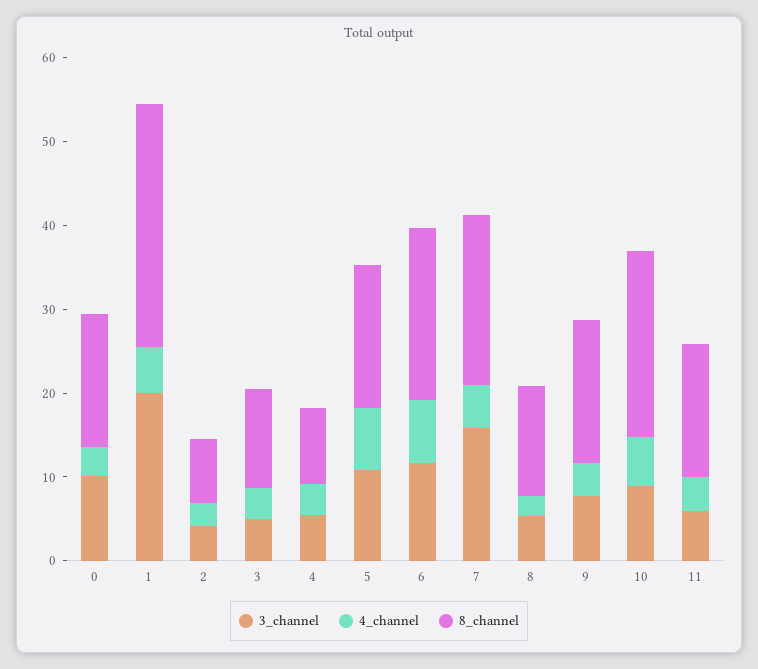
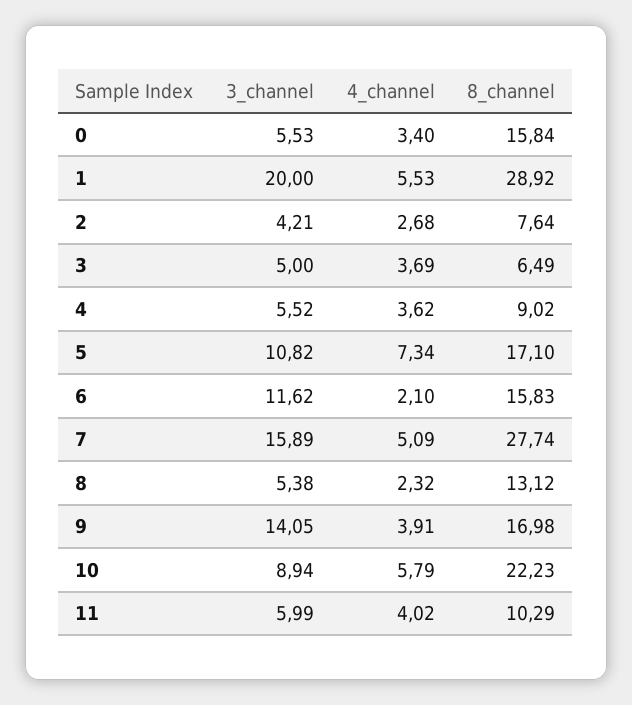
3_channel, 0: 10 -> 5.53
8_channel, 3: 12 -> 6.49
4_channel, 6: 8 -> 2.1
8_channel, 6: 20 -> 15.83
8_channel, 7: 20 -> 27.74
3_channel, 9: 8 -> 14.05
8_channel, 11: 16 -> 10.29

